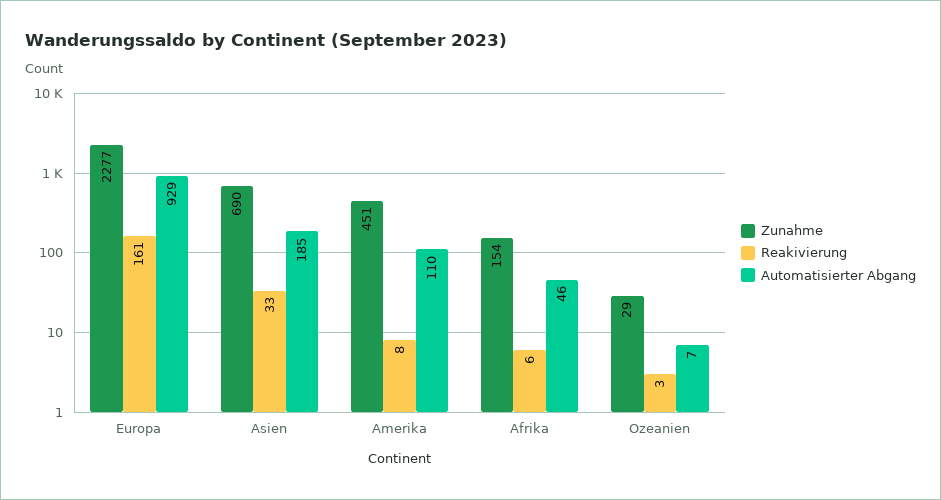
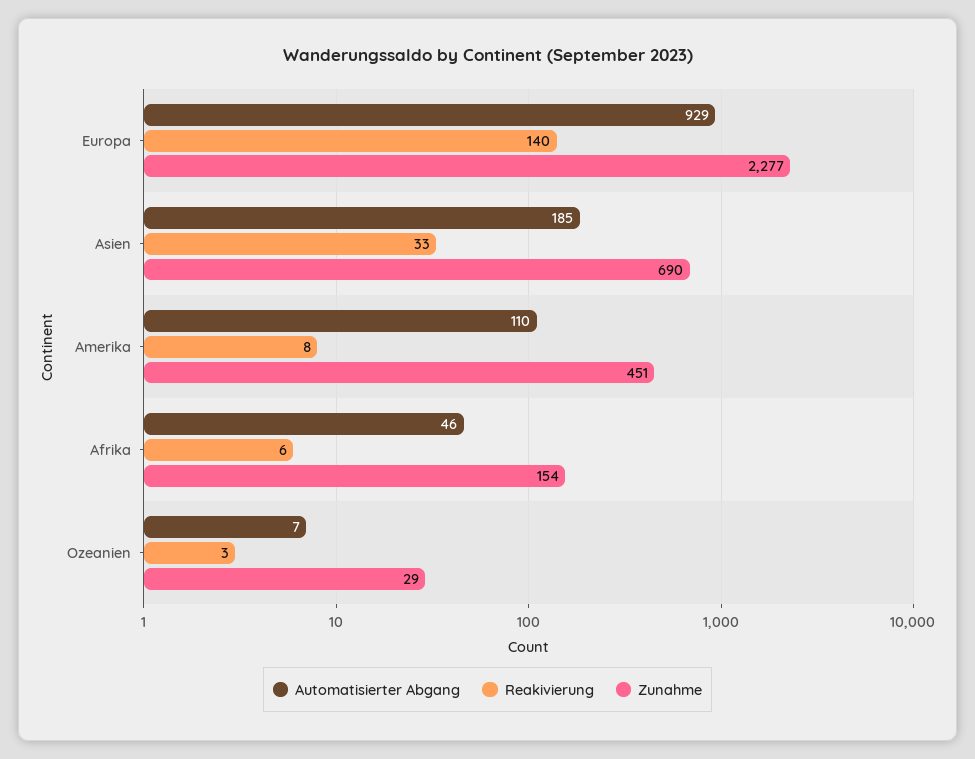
Reakivierung, Europa: 161 -> 140

